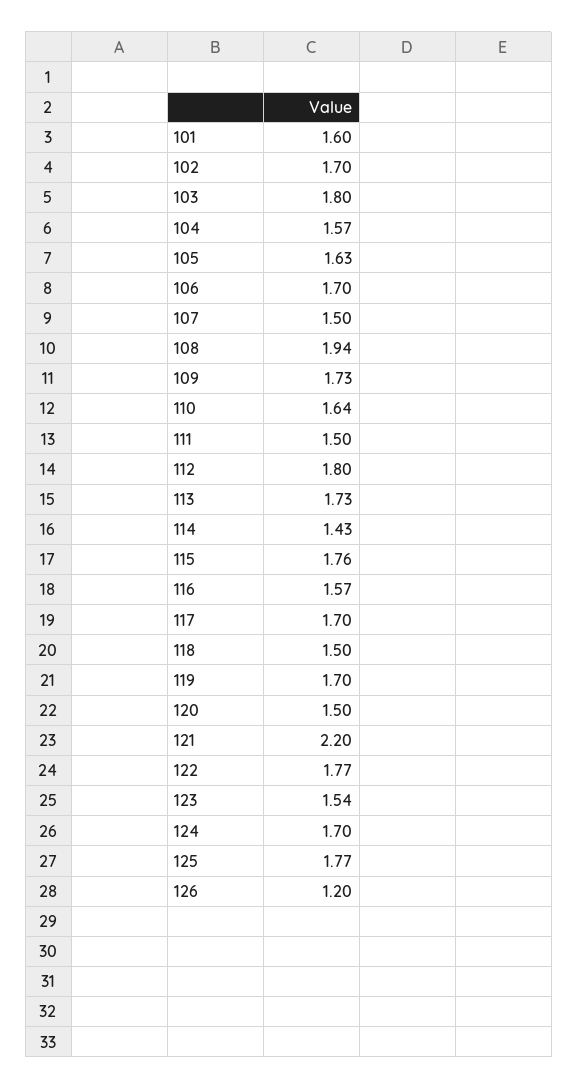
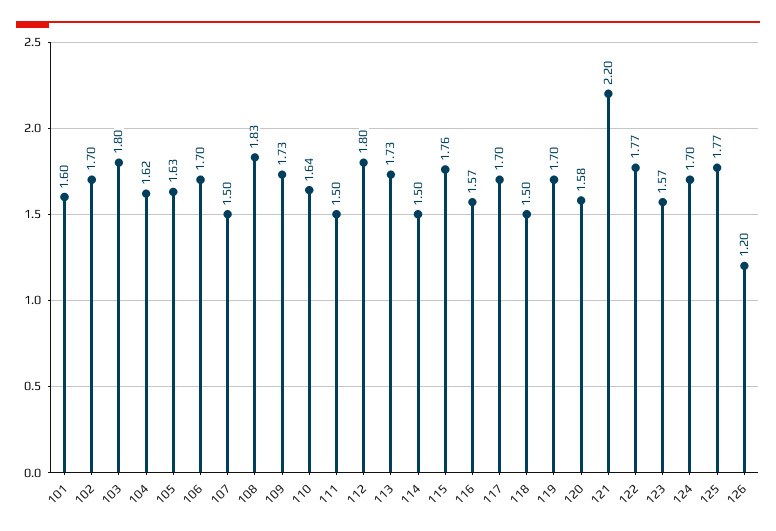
104: 1.57 -> 1.62
108: 1.94 -> 1.83
114: 1.43 -> 1.5
120: 1.5 -> 1.58
123: 1.54 -> 1.57

